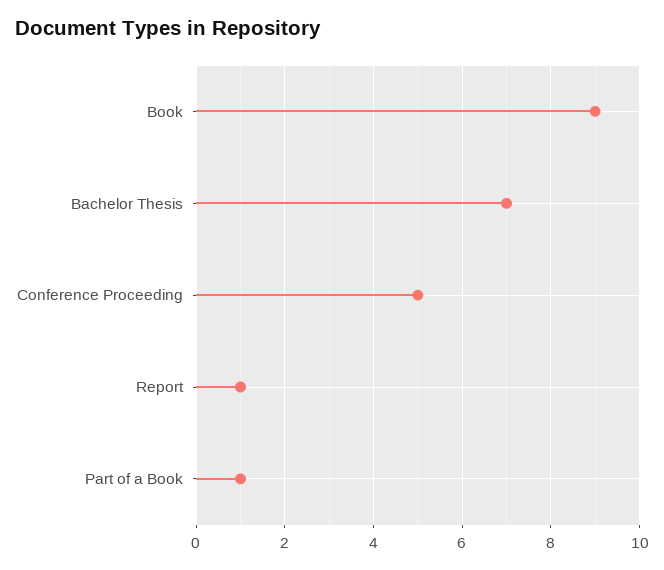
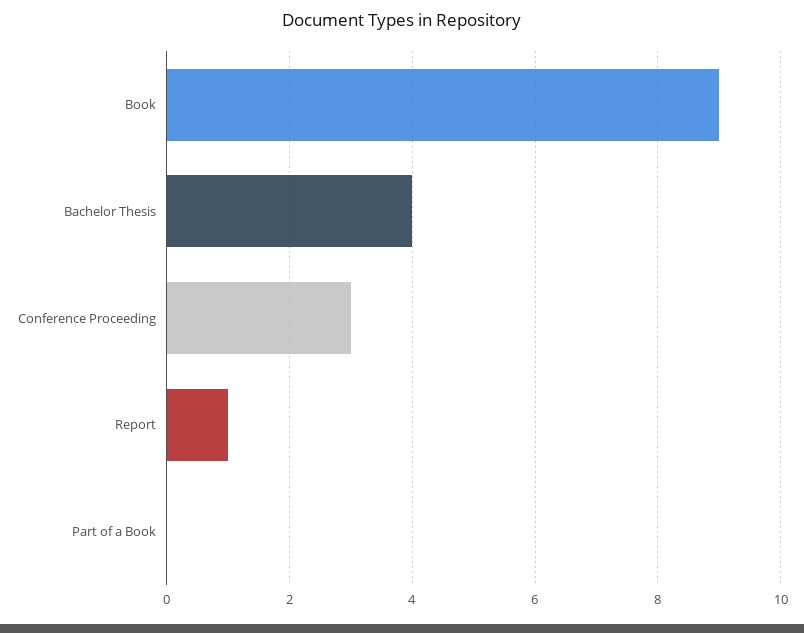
Bachelor Thesis: 7 -> 4
Conference Proceeding: 5 -> 3
Part of a Book: 1 -> 0

